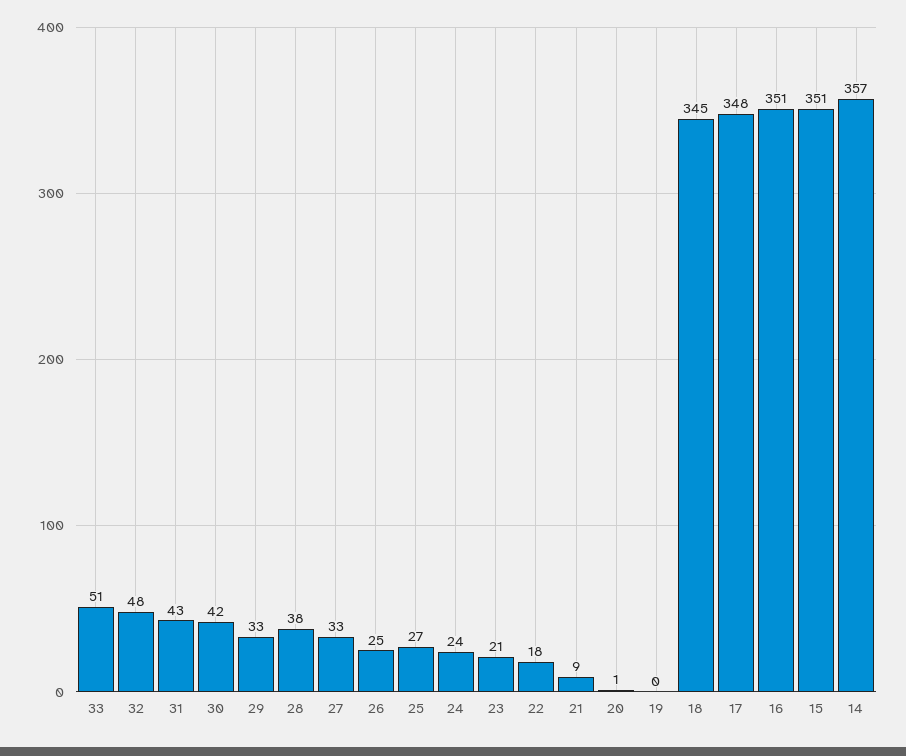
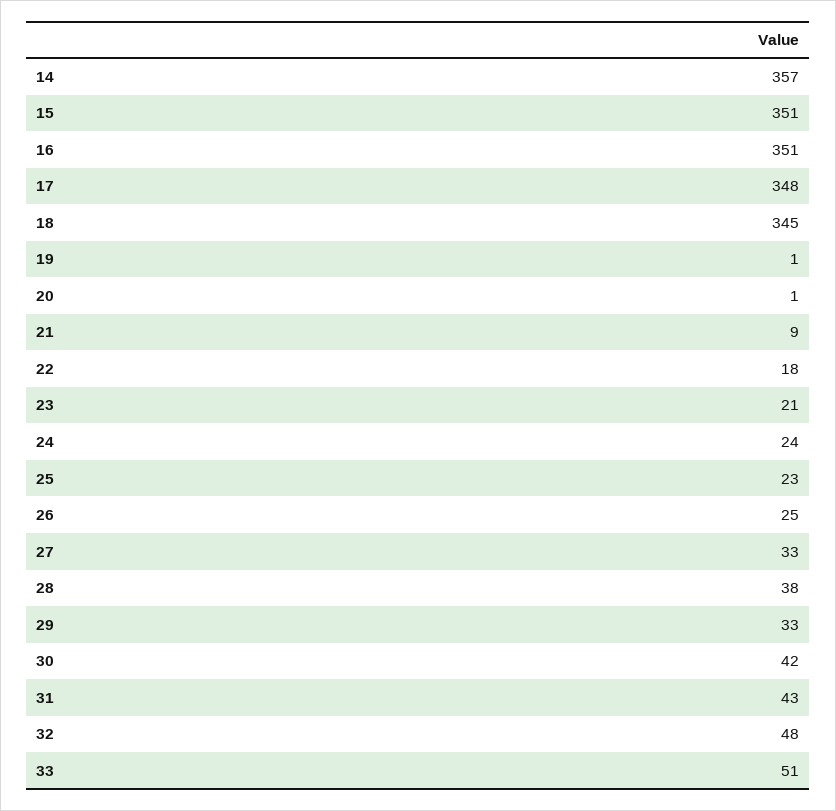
25: 27 -> 23
19: 0 -> 1

